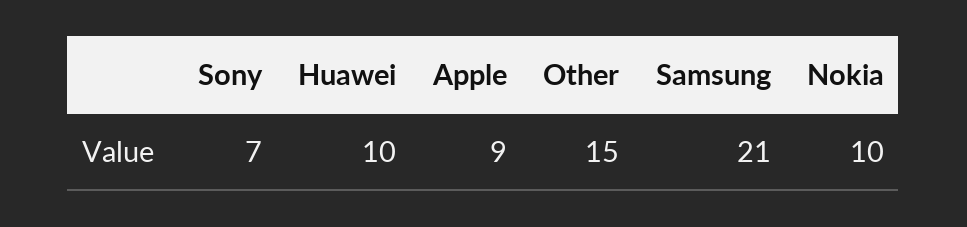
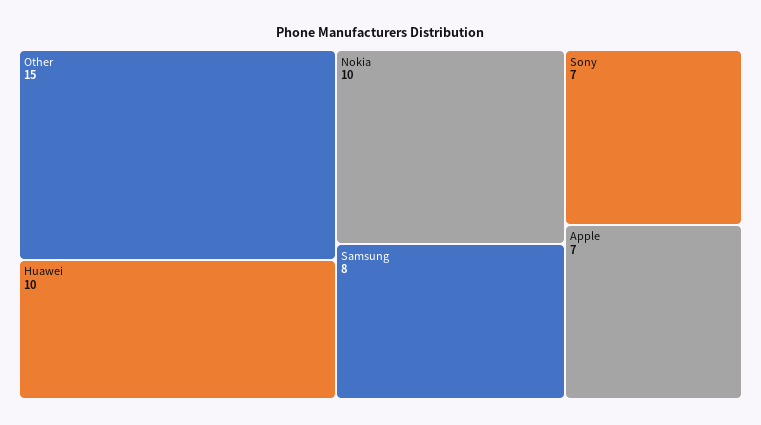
Apple: 9 -> 7
Samsung: 21 -> 8

